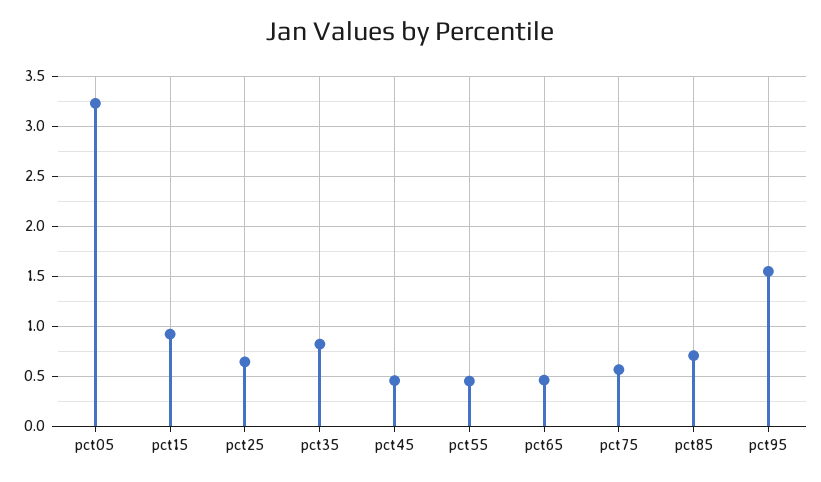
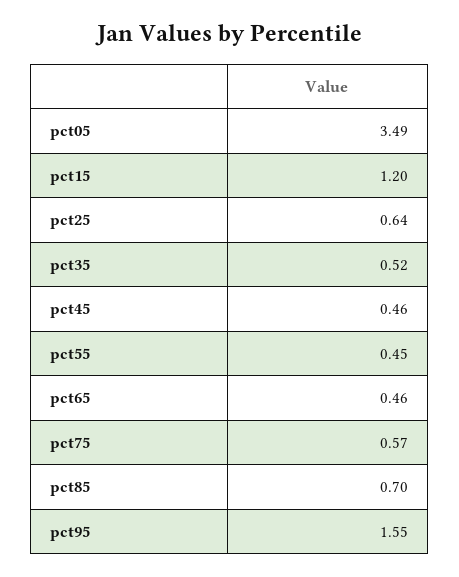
pct05: 3.2 -> 3.49
pct15: 0.9 -> 1.2
pct35: 0.8 -> 0.52

